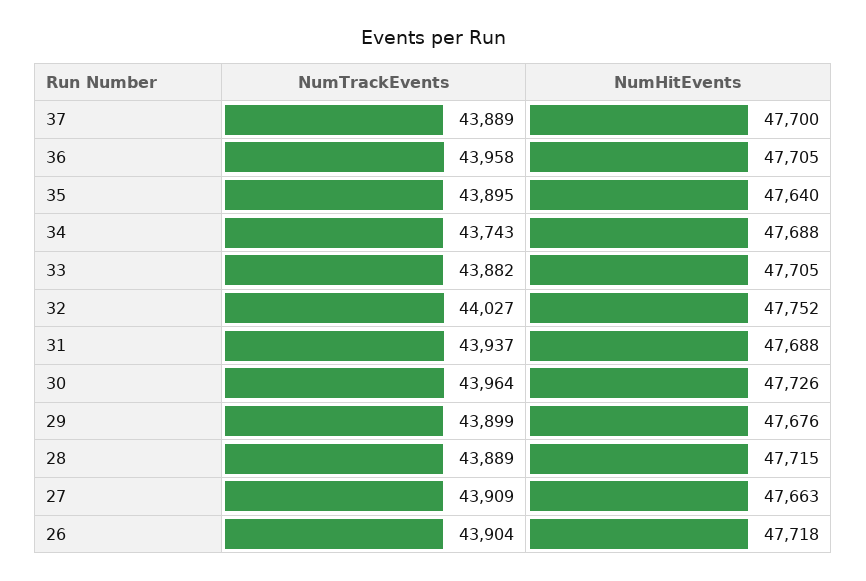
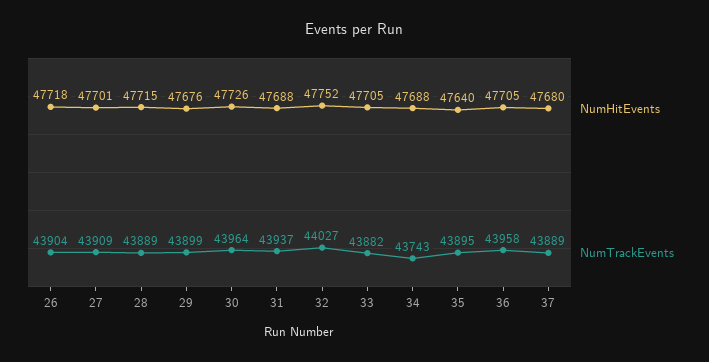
NumHitEvents, 37: 47700 -> 47680
NumHitEvents, 27: 47663 -> 47701

